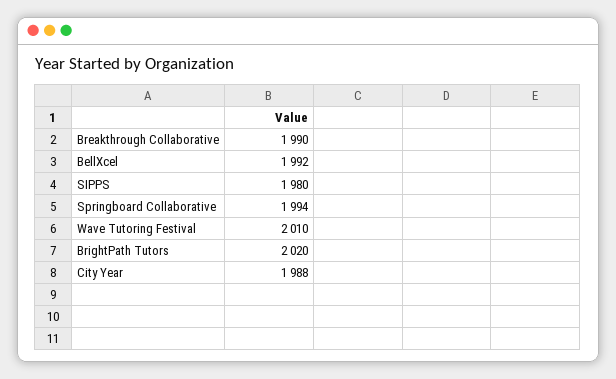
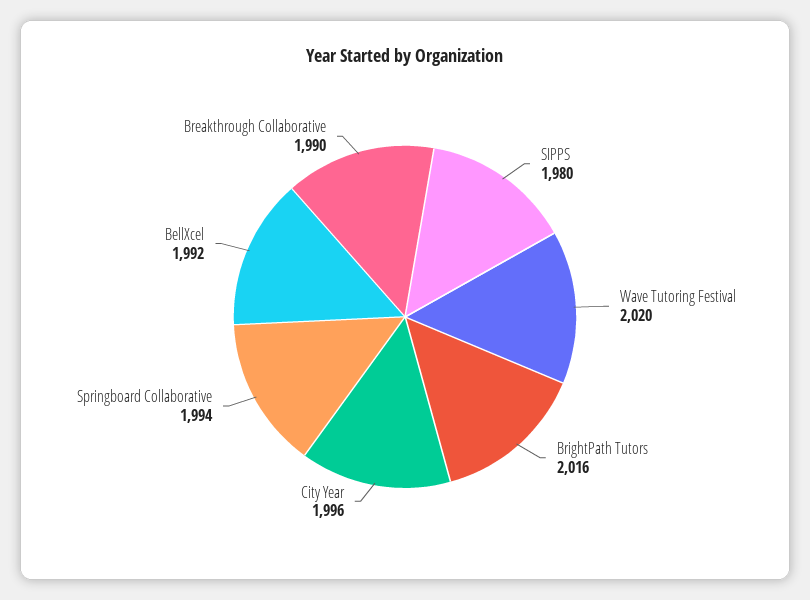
Wave Tutoring Festival: 2010 -> 2020
BrightPath Tutors: 2020 -> 2016
City Year: 1988 -> 1996

